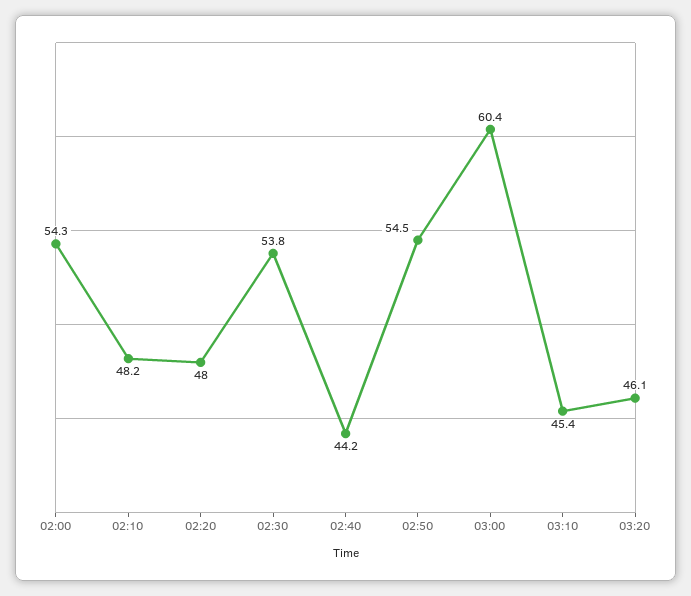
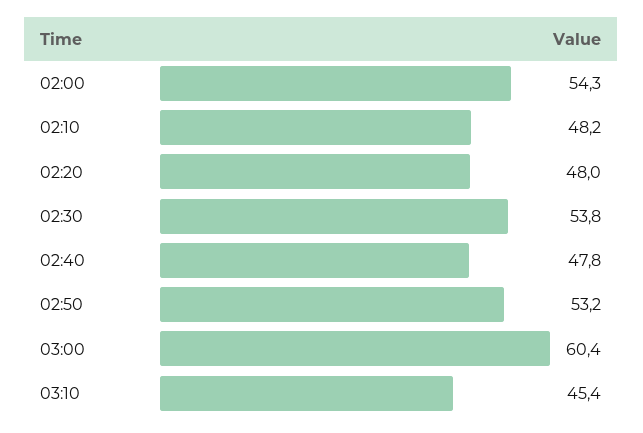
02:40: 44.2 -> 47.8
02:50: 54.5 -> 53.2
03:20: 46.1 -> none

